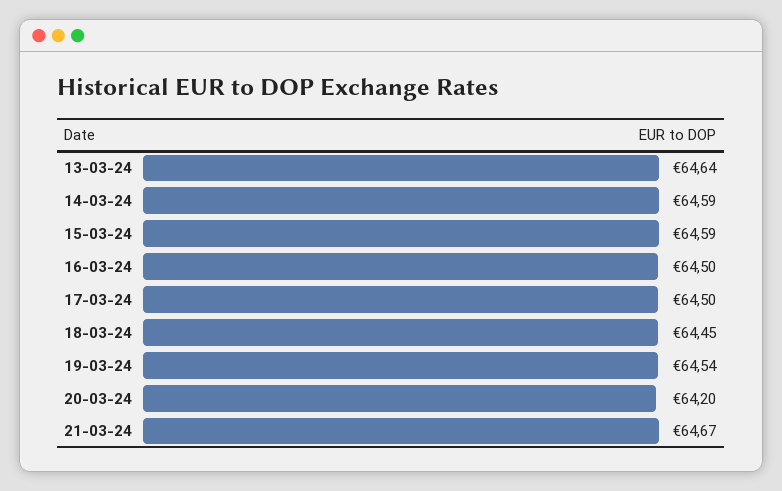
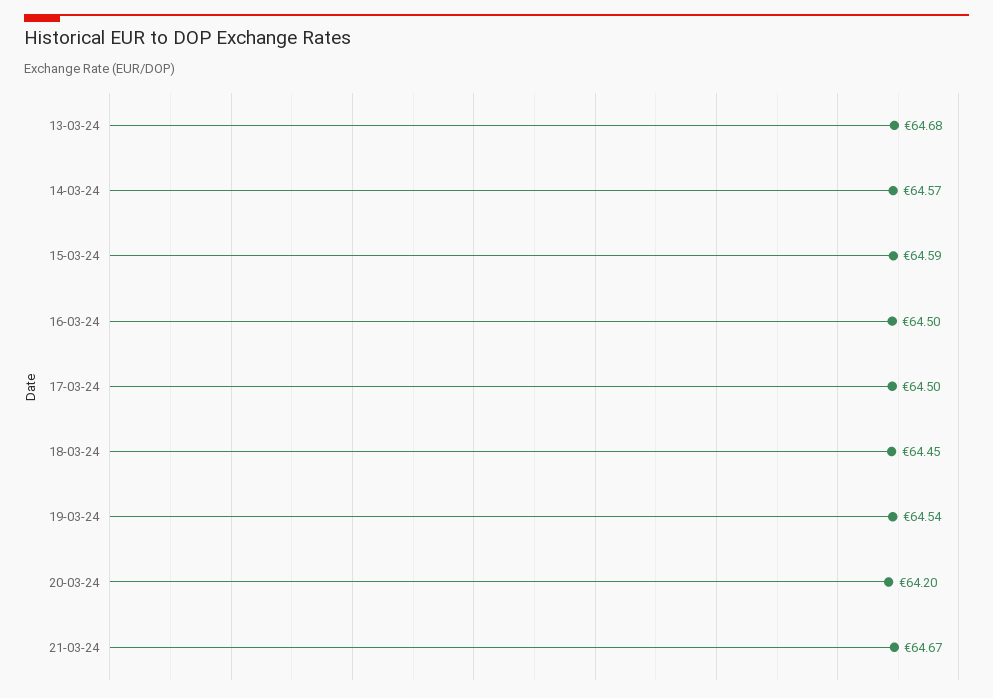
13-03-24: 64.64 -> 64.68
14-03-24: 64.59 -> 64.57

